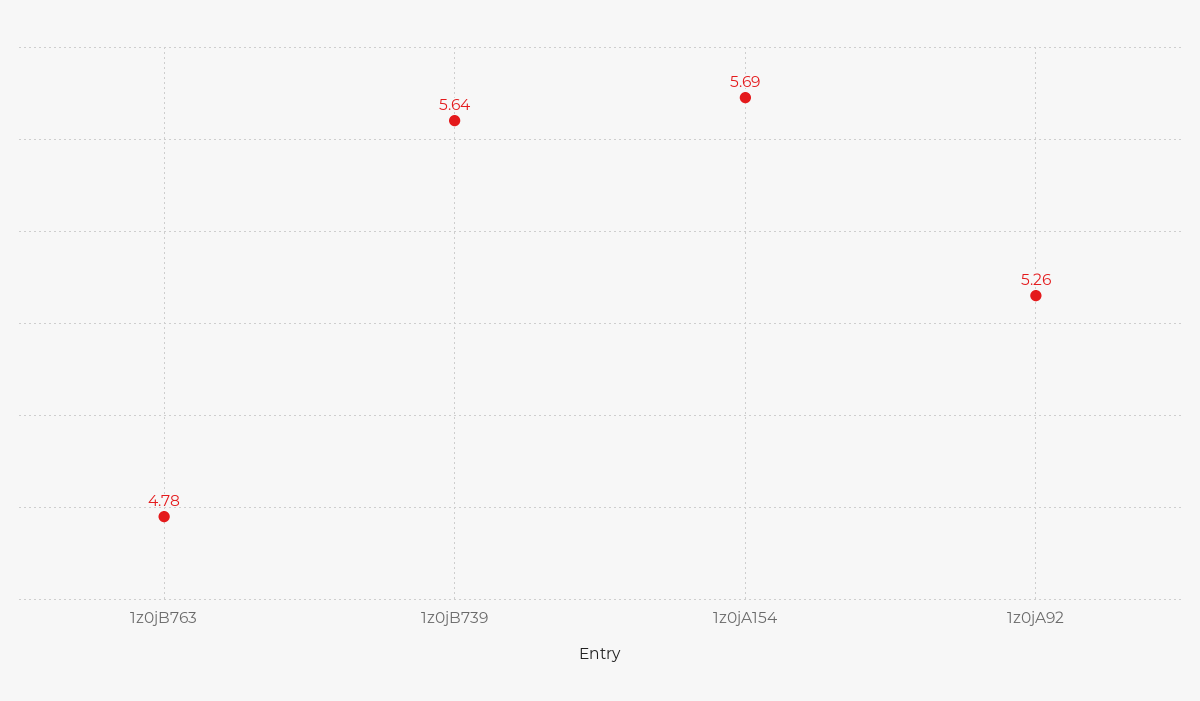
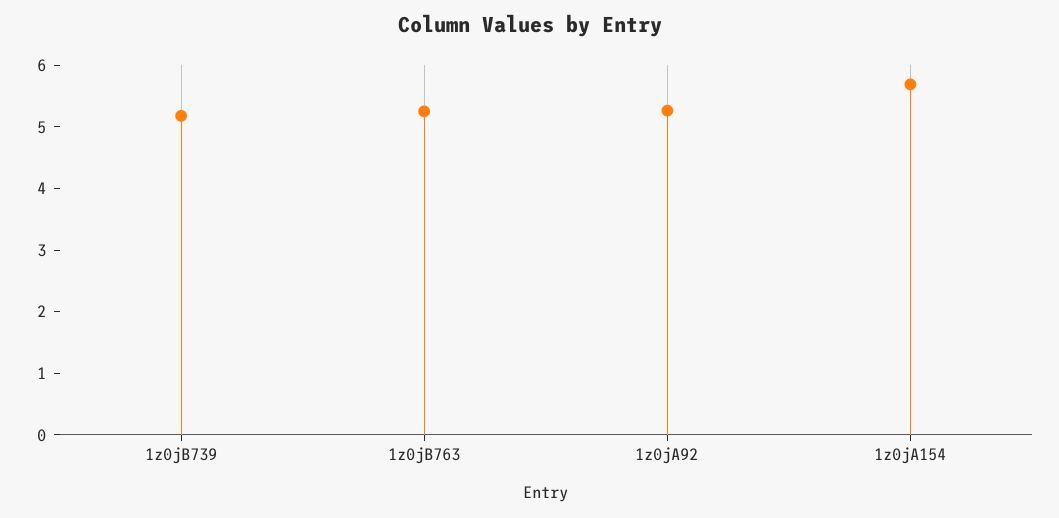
1z0jB763: 4.78 -> 5.2
1z0jB739: 5.64 -> 5.2

